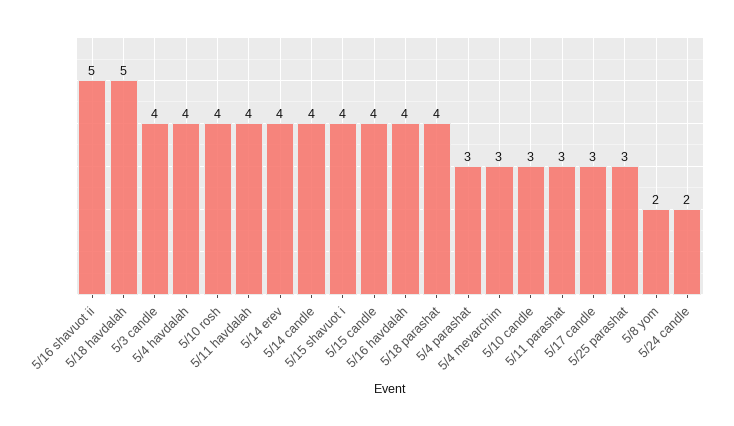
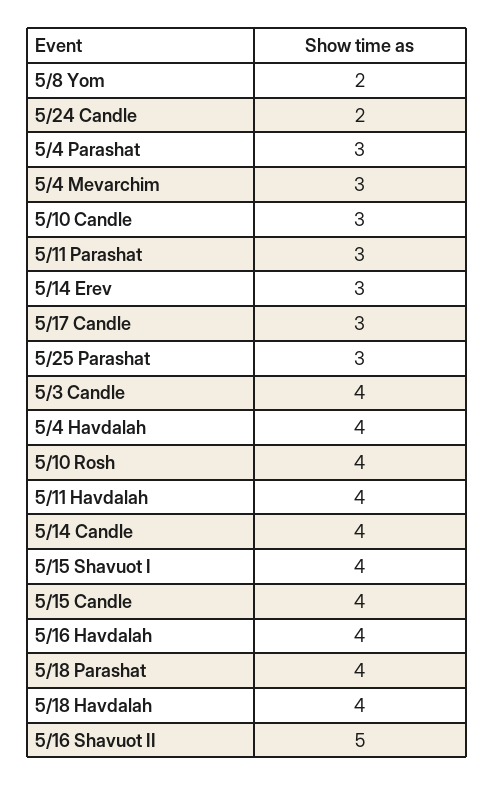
5/18 havdalah: 5 -> 4
5/14 erev: 4 -> 3

